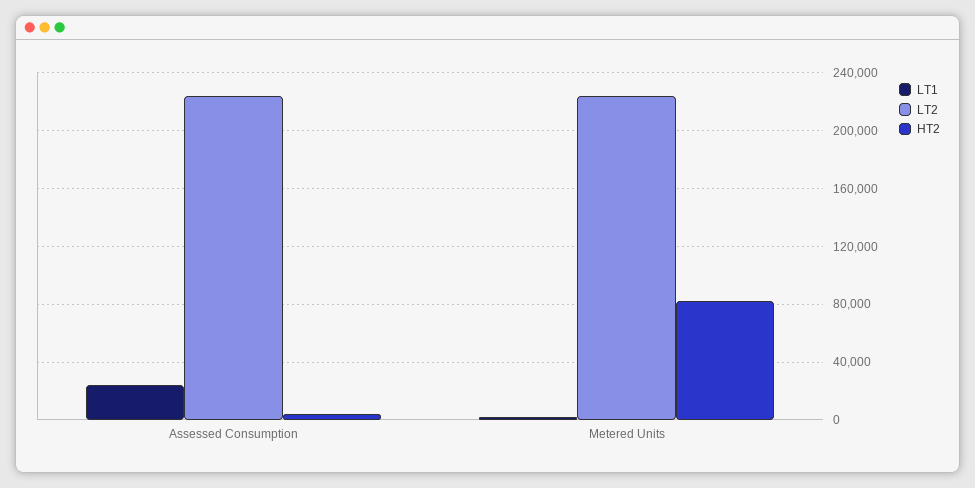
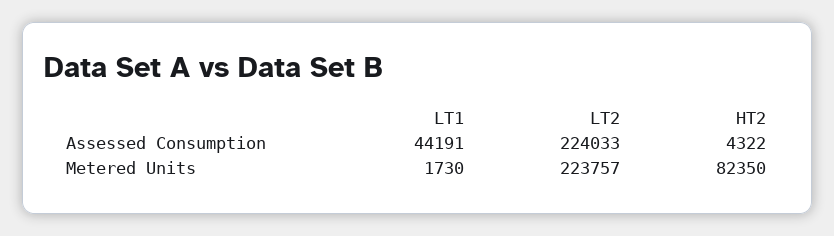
LT1, Assessed Consumption: 25000 -> 44191

